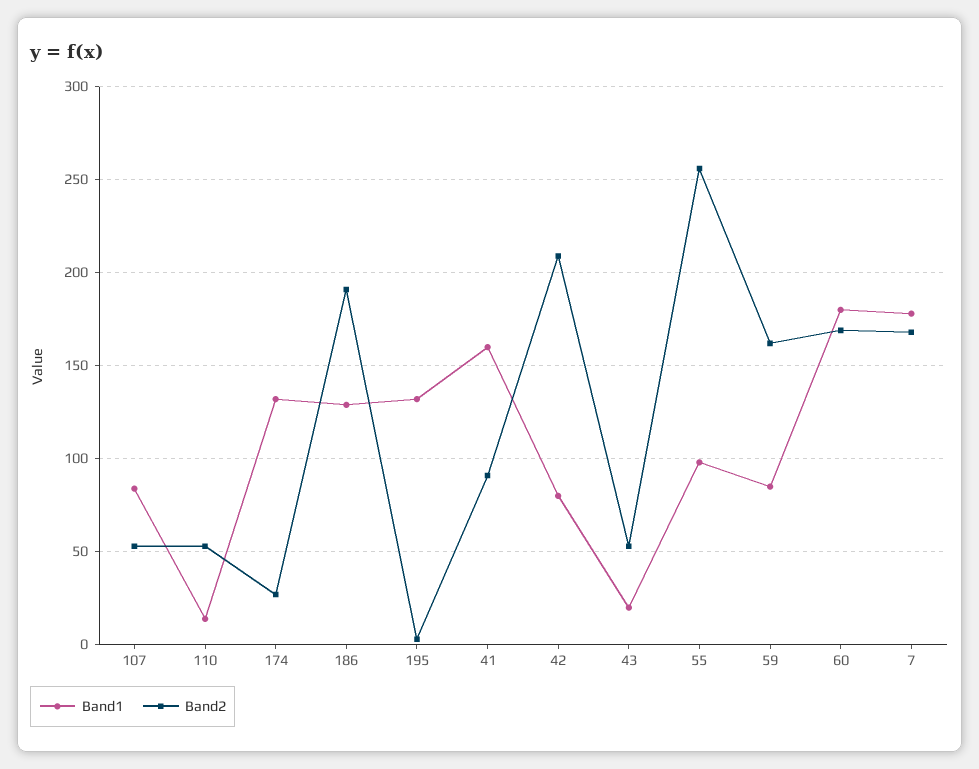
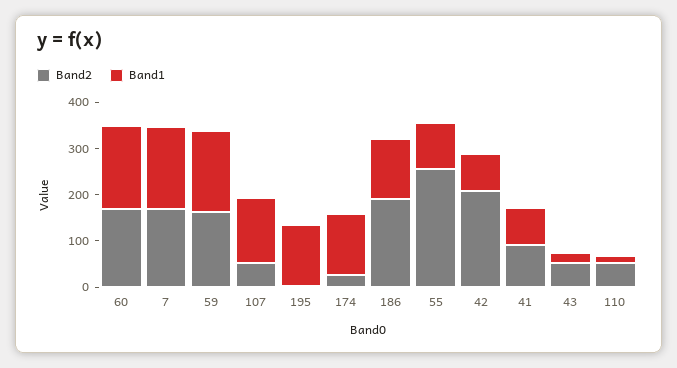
Band1, 107: 85 -> 140
Band1, 41: 160 -> 80
Band1, 59: 85 -> 180

